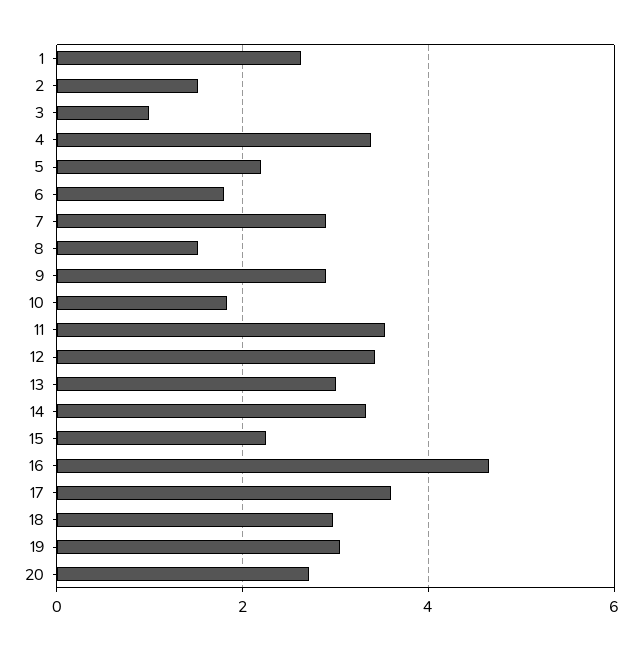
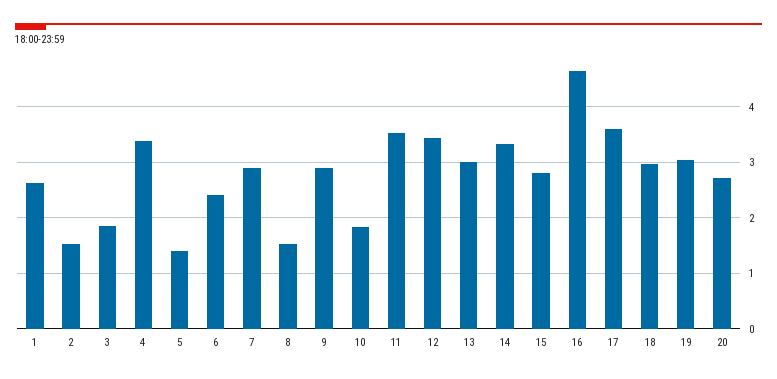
3: 1 -> 1.8
5: 2.2 -> 1.4
6: 1.8 -> 2.4
15: 2.2 -> 2.8

